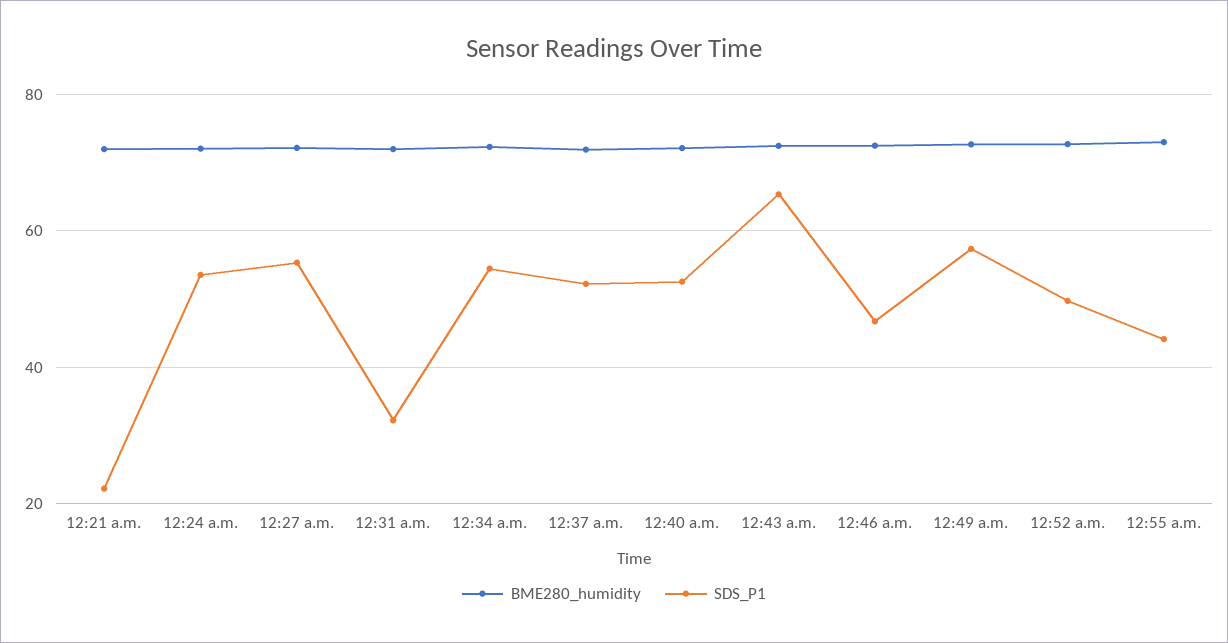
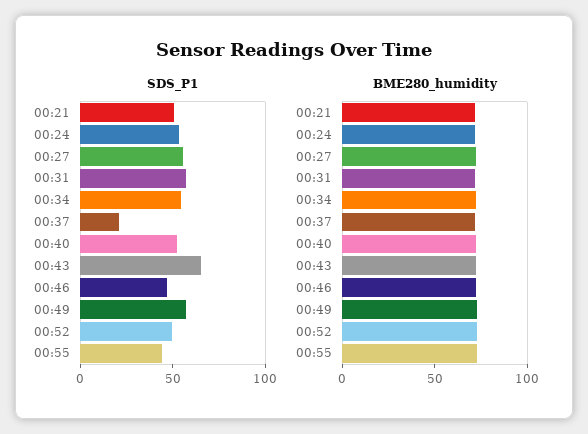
SDS_P1, 12:21 a.m.: 22 -> 50
SDS_P1, 12:31 a.m.: 32 -> 60
SDS_P1, 12:37 a.m.: 52 -> 20

